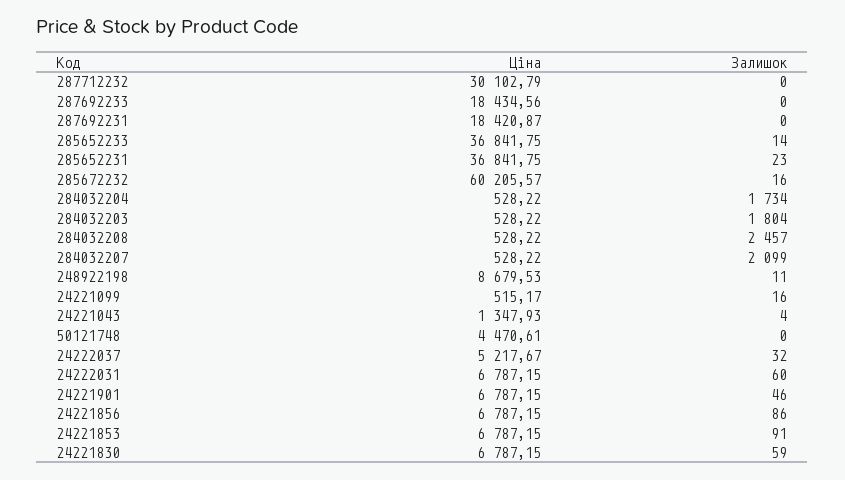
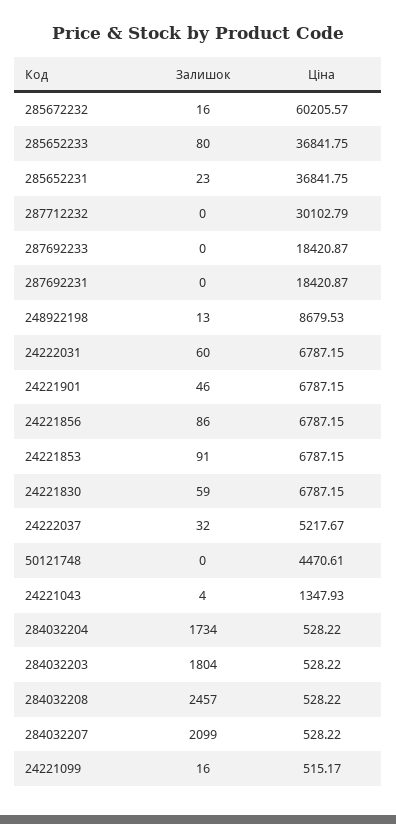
Ціна, 287692233: 18434.56 -> 18420.87
Залишок, 285652233: 14 -> 80
Залишок, 248922198: 11 -> 13

